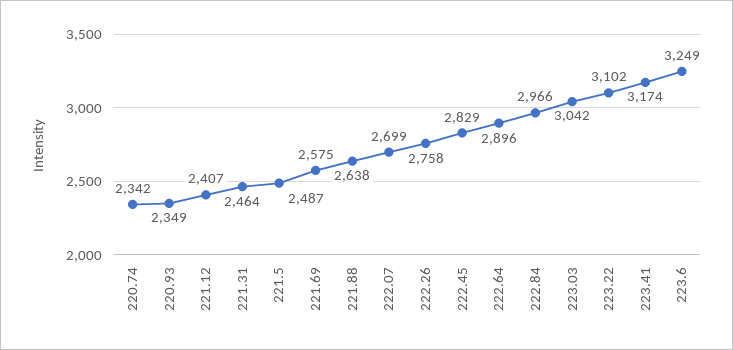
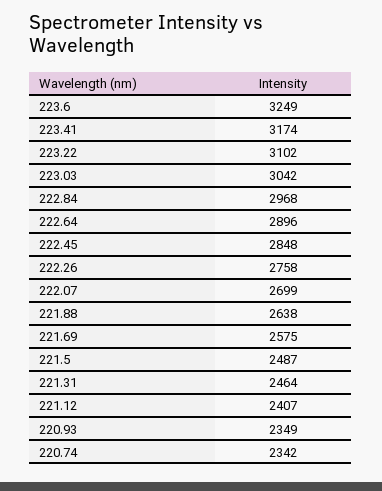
222.45: 2829 -> 2848
222.84: 2966 -> 2968

